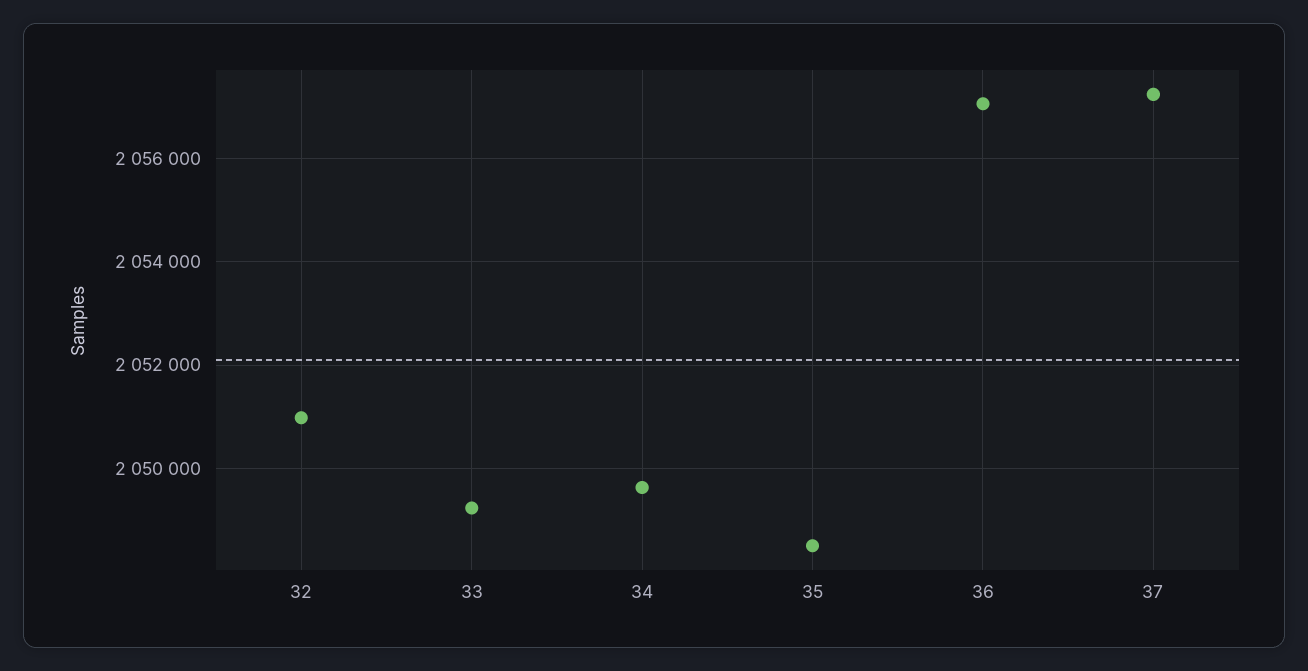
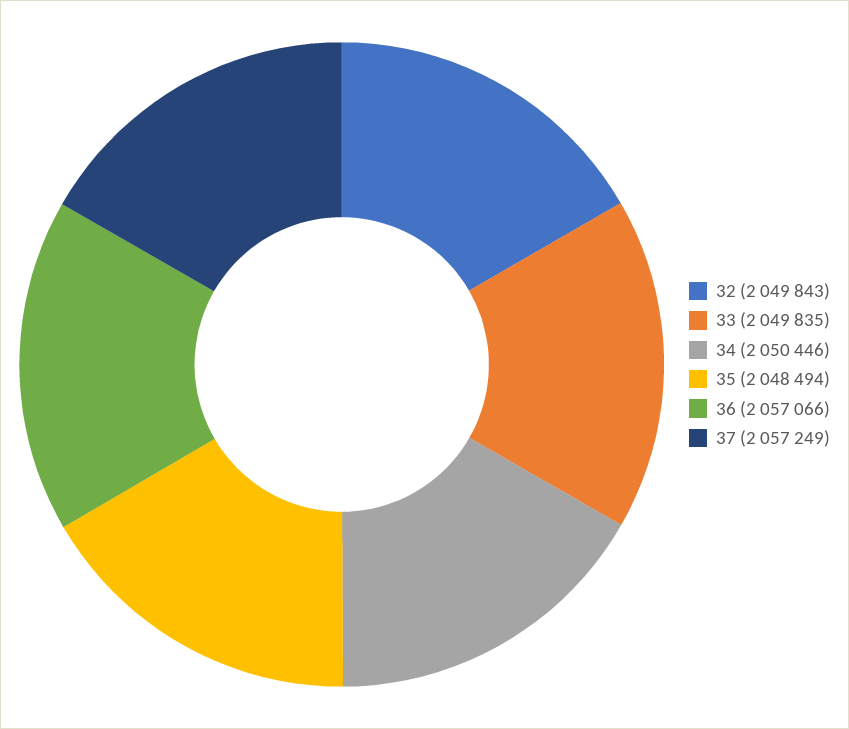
32: 2051000 -> 2049843
33: 2049200 -> 2049835
34: 2049600 -> 2050446

